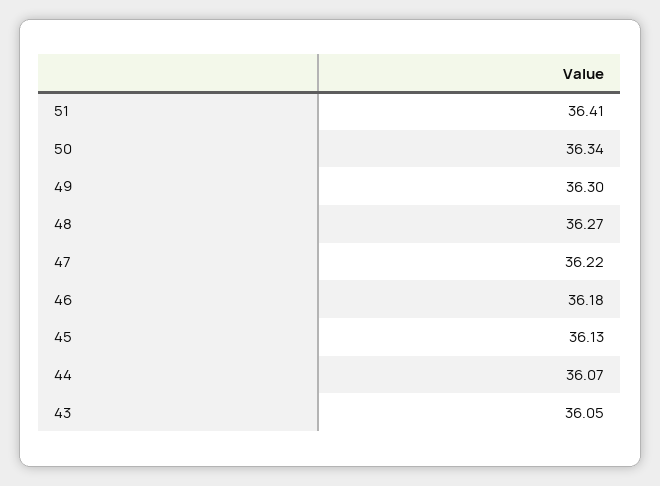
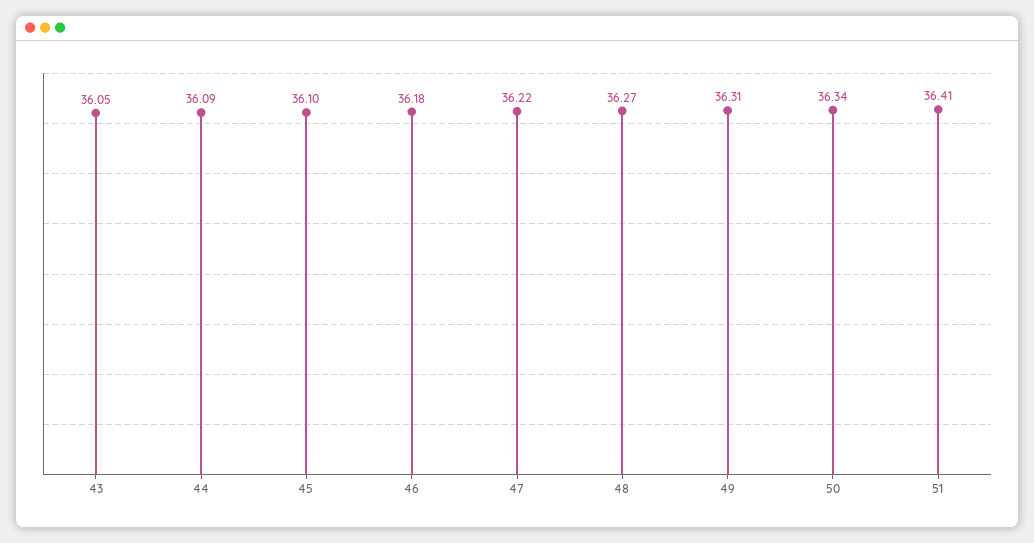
49: 36.3 -> 36.31
45: 36.13 -> 36.1
44: 36.07 -> 36.09

